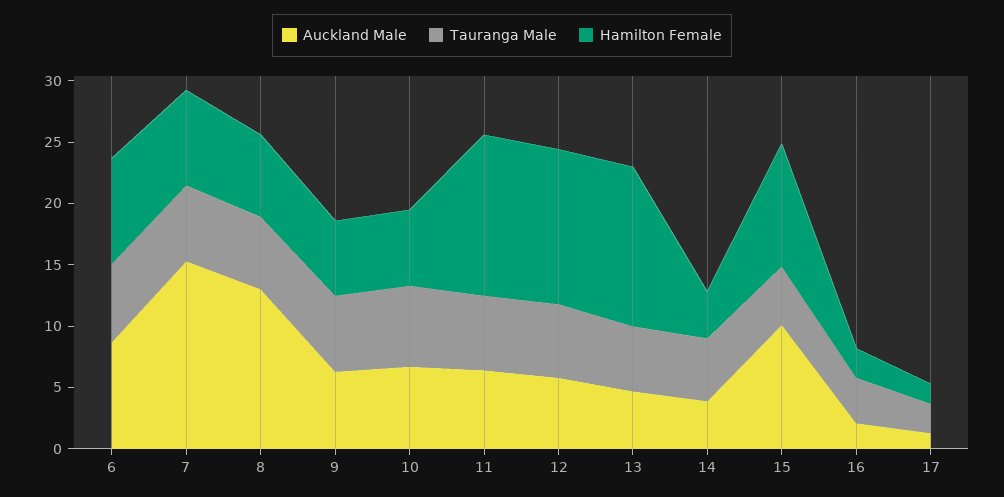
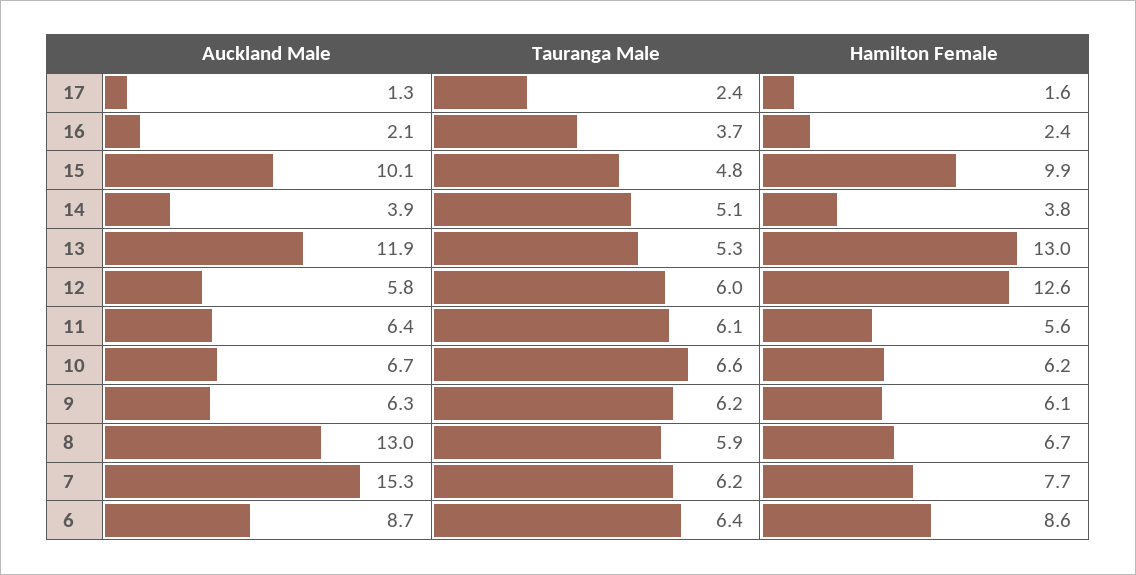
Hamilton Female, 11: 13 -> 5.6
Auckland Male, 13: 5 -> 11.9

